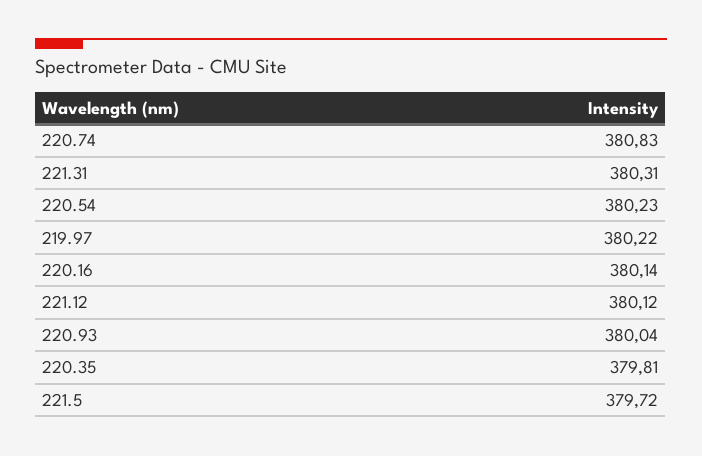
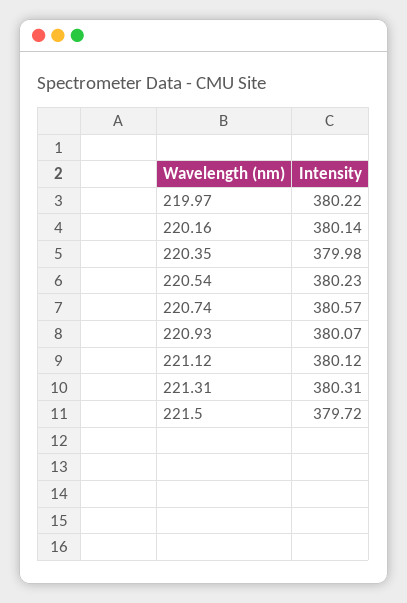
220.74: 380.83 -> 380.57
220.93: 380.04 -> 380.07
220.35: 379.81 -> 379.98

